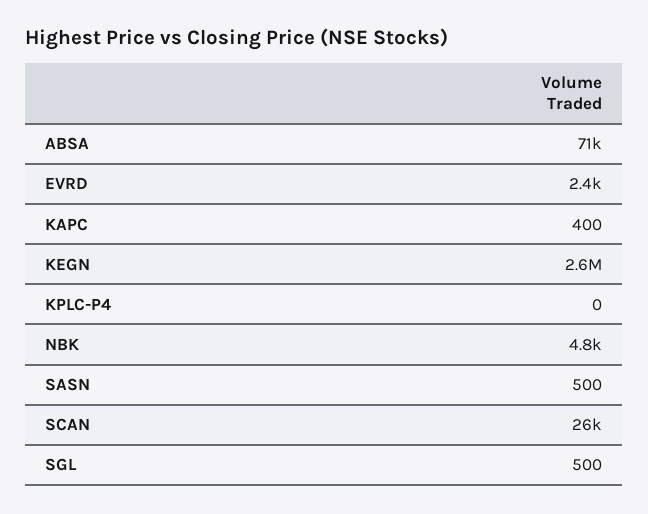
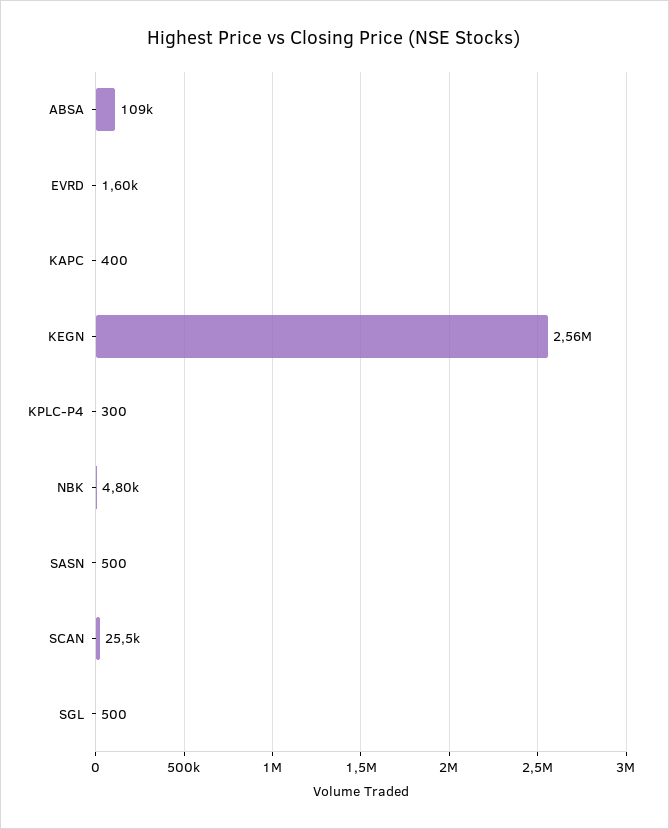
ABSA: 71000 -> 109000
EVRD: 2400 -> 1600
KPLC-P4: 0 -> 300

